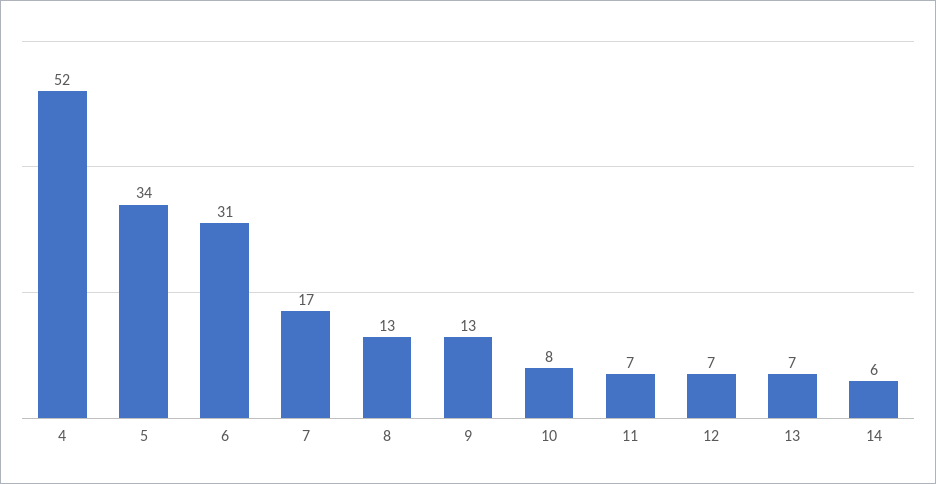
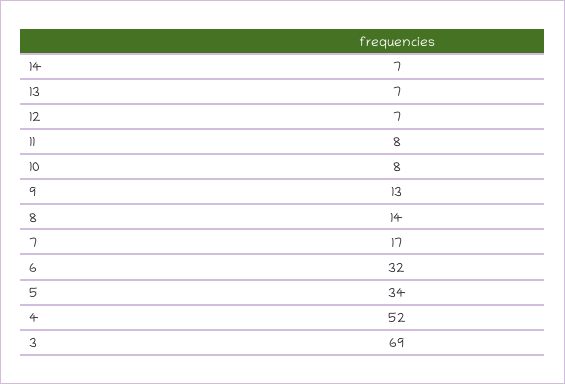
6: 31 -> 32
8: 13 -> 14
11: 7 -> 8
14: 6 -> 7
3: none -> 69

